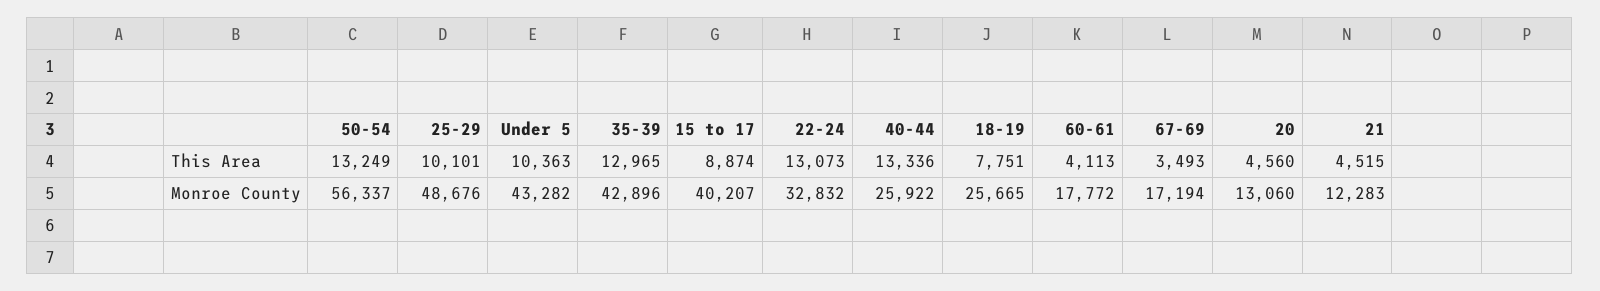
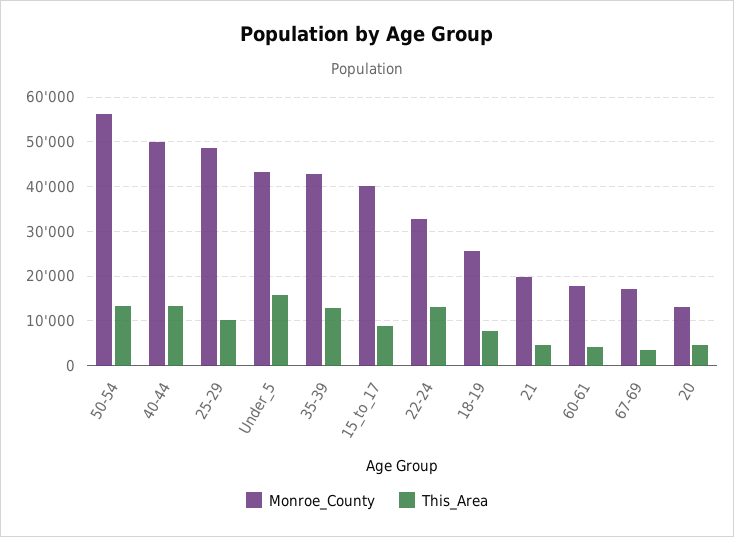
This Area, Under 5: 10363 -> 16000
Monroe County, 40-44: 25922 -> 50000
Monroe County, 21: 12283 -> 20000

